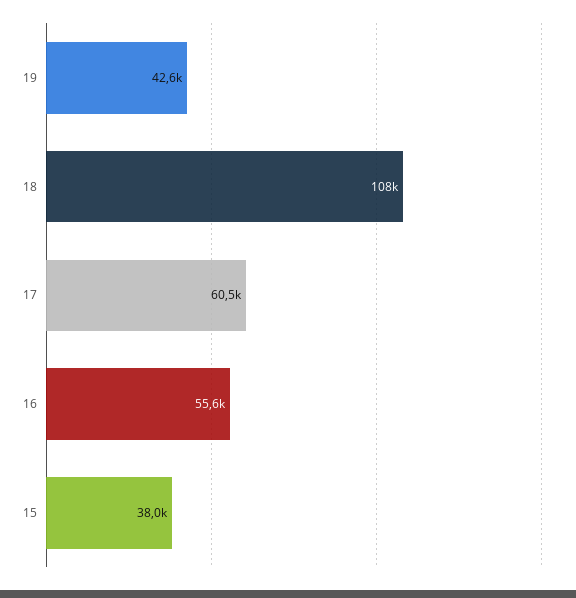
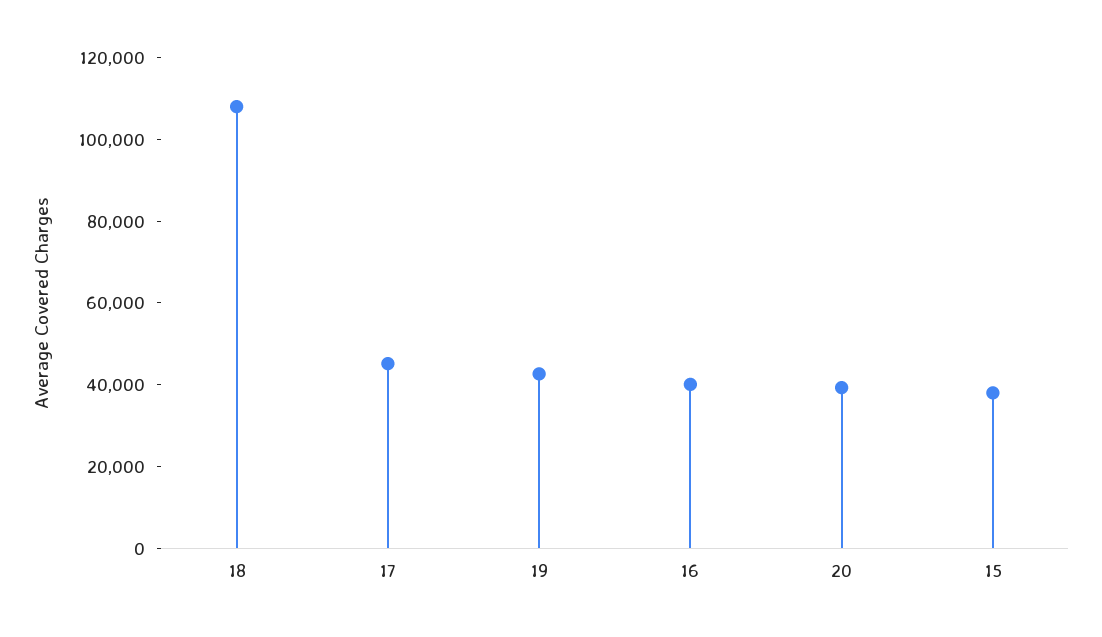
17: 60500 -> 45000
16: 55600 -> 40000
20: none -> 40000

